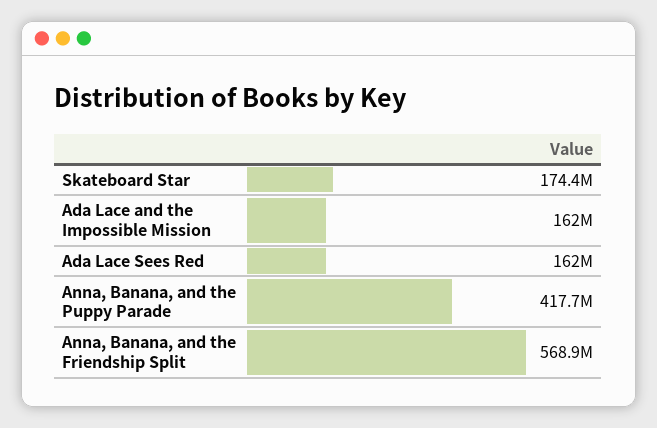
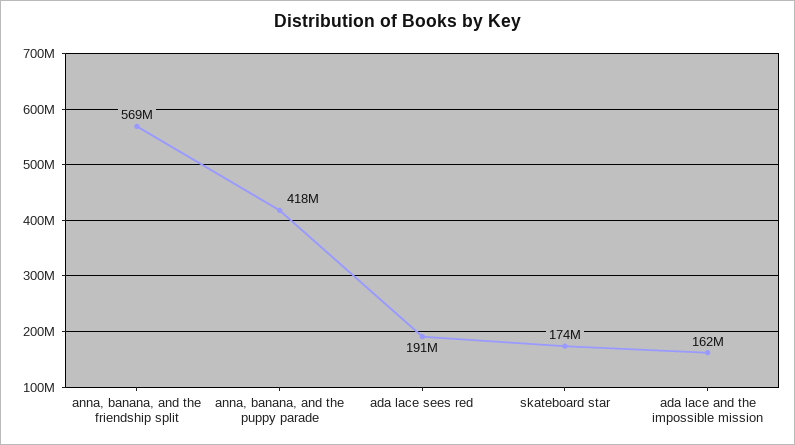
Ada Lace Sees Red: 162000000 -> 191000000

